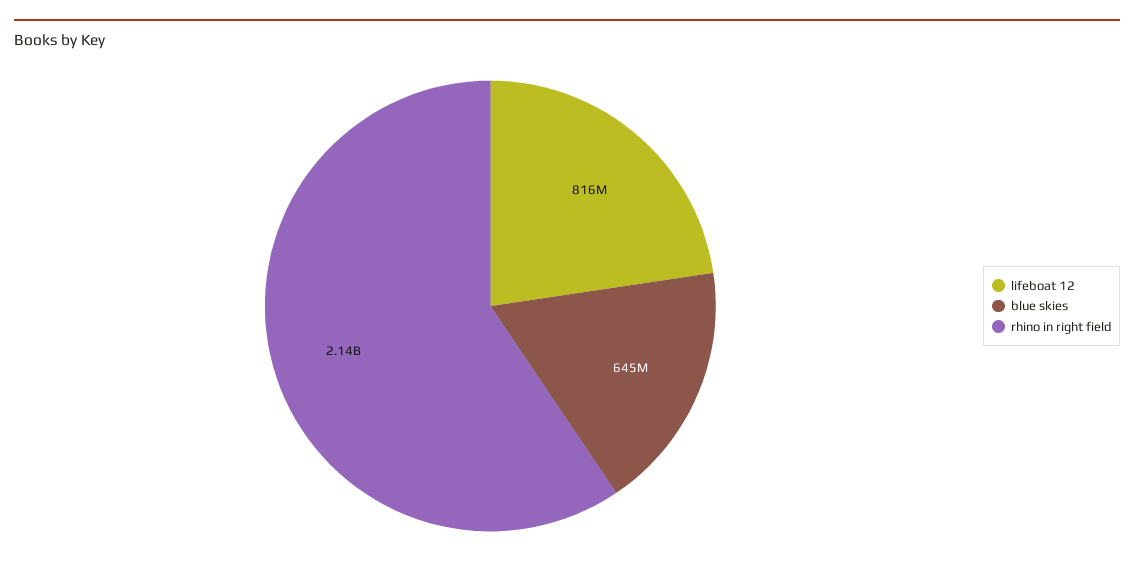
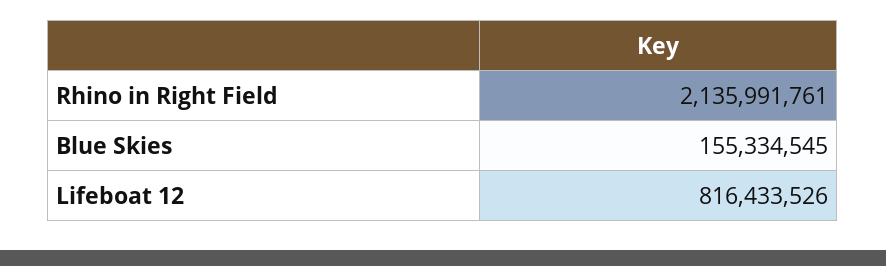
blue skies: 645000000 -> 155334545

